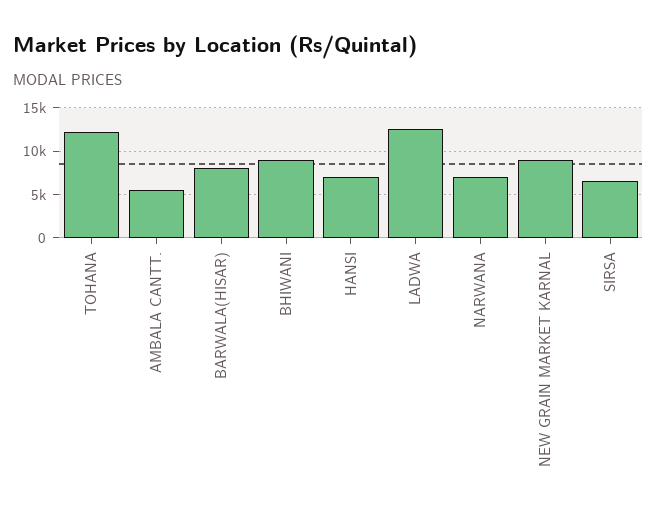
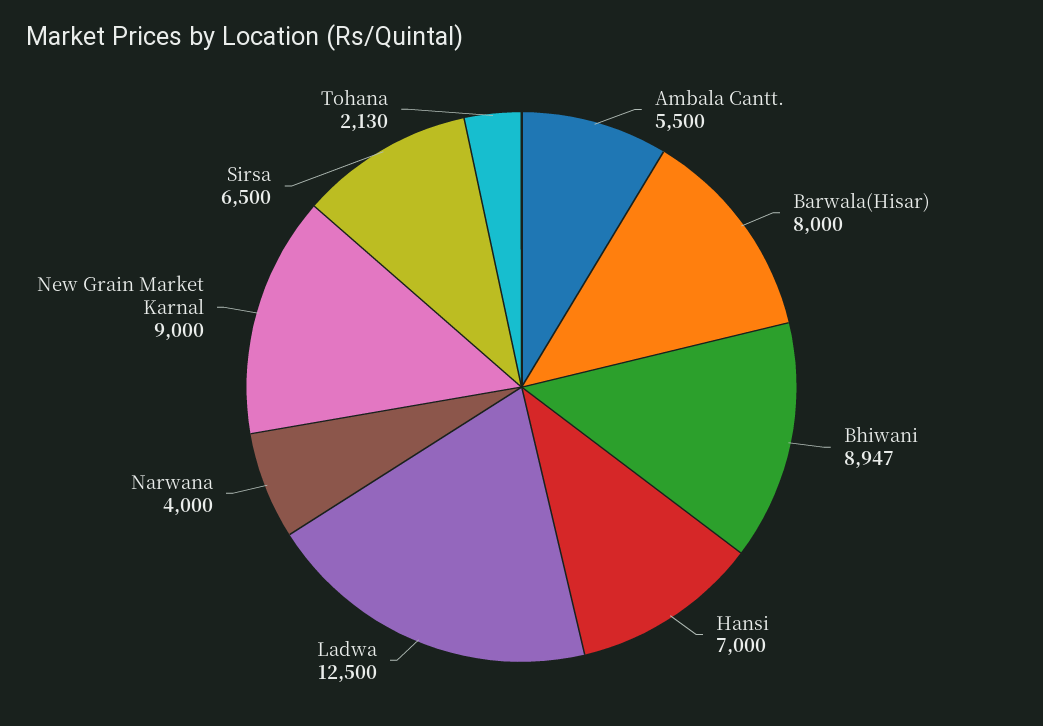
TOHANA: 12000 -> 2130
NARWANA: 7000 -> 4000

